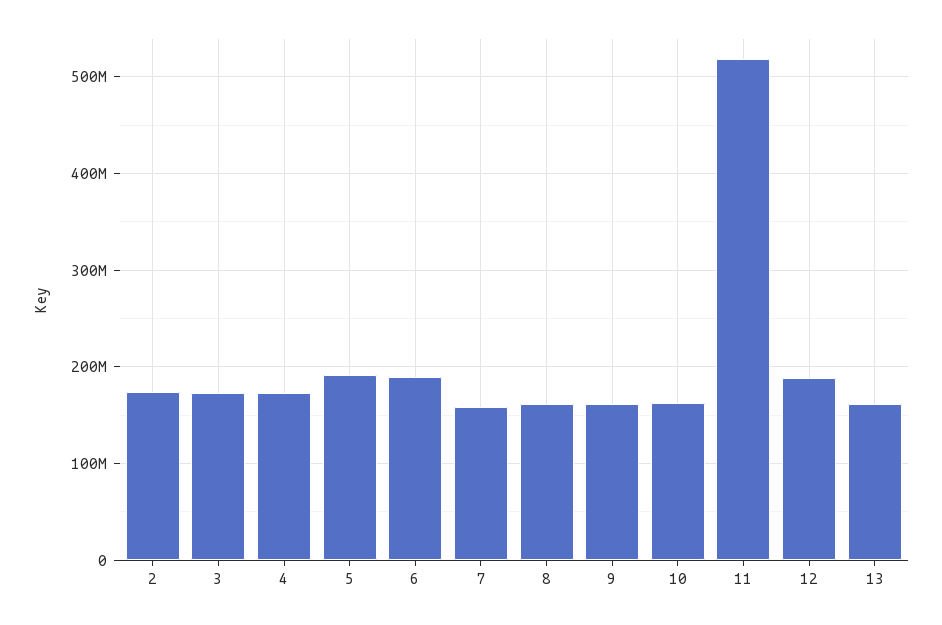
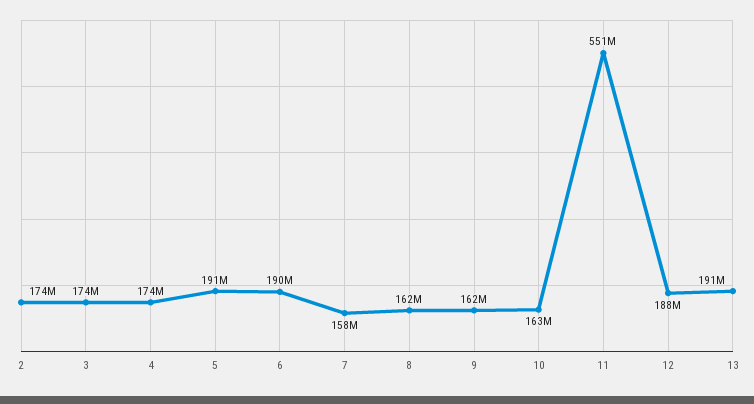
11: 520000000 -> 551000000
13: 160000000 -> 191000000

